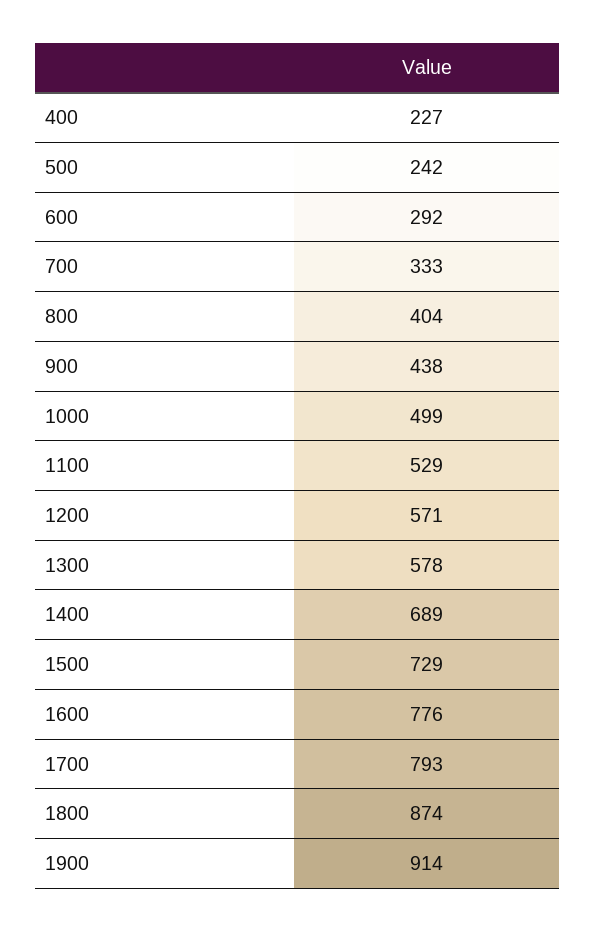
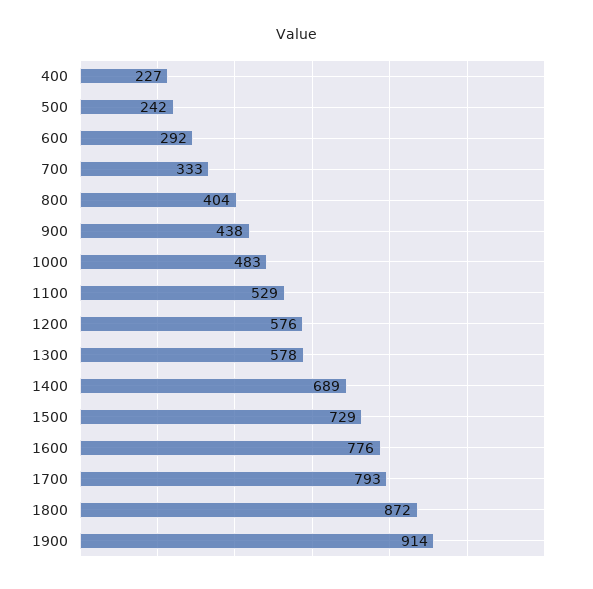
1000: 499 -> 483
1200: 571 -> 576
1800: 874 -> 872

